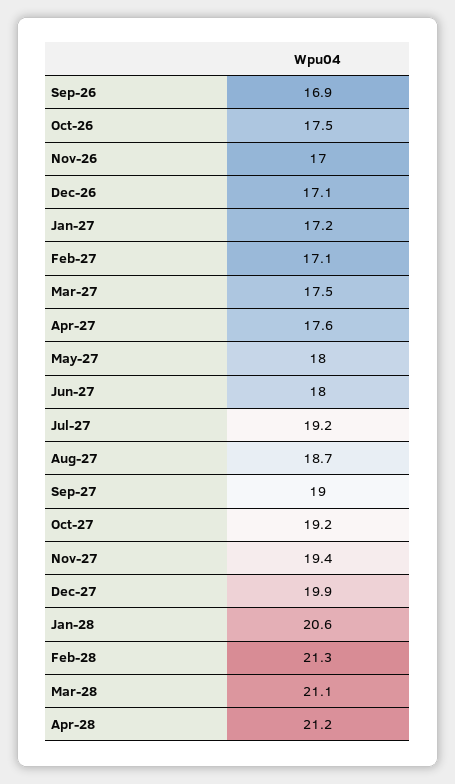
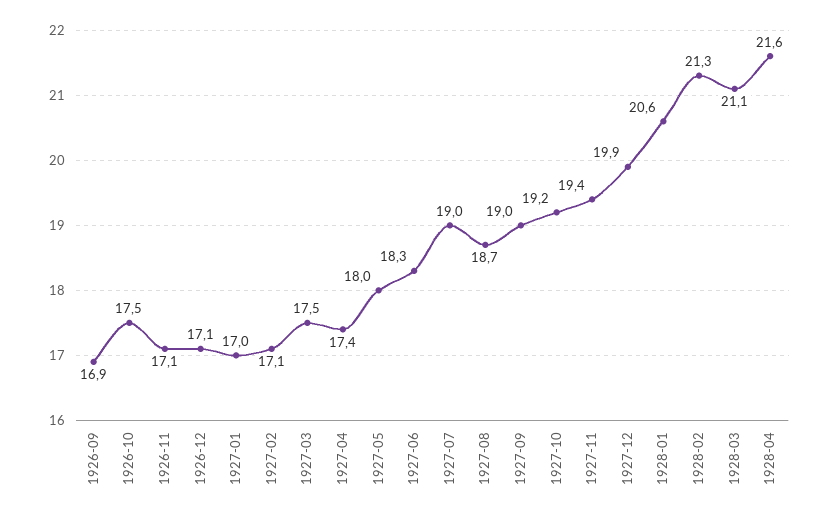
Nov-26: 17 -> 17.1
Jan-27: 17.2 -> 17
Apr-27: 17.6 -> 17.4
Jun-27: 18 -> 18.3
Jul-27: 19.2 -> 19
Apr-28: 21.2 -> 21.6

